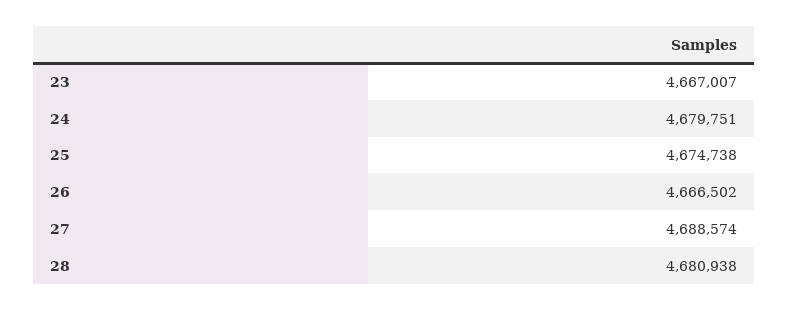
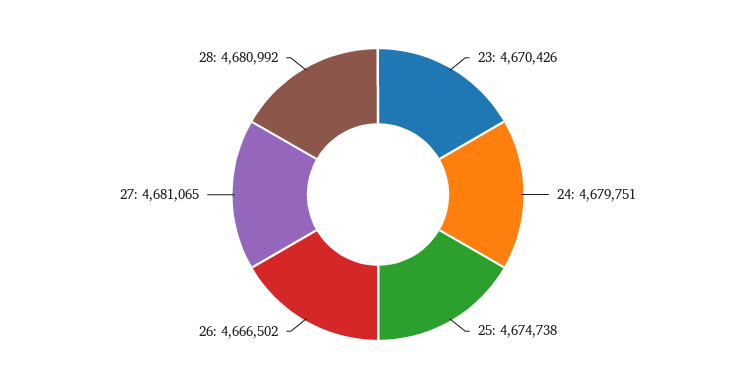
23: 4667007 -> 4670426
27: 4688574 -> 4681065
28: 4680938 -> 4680992

